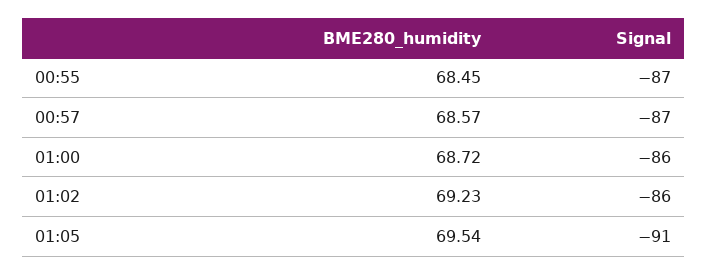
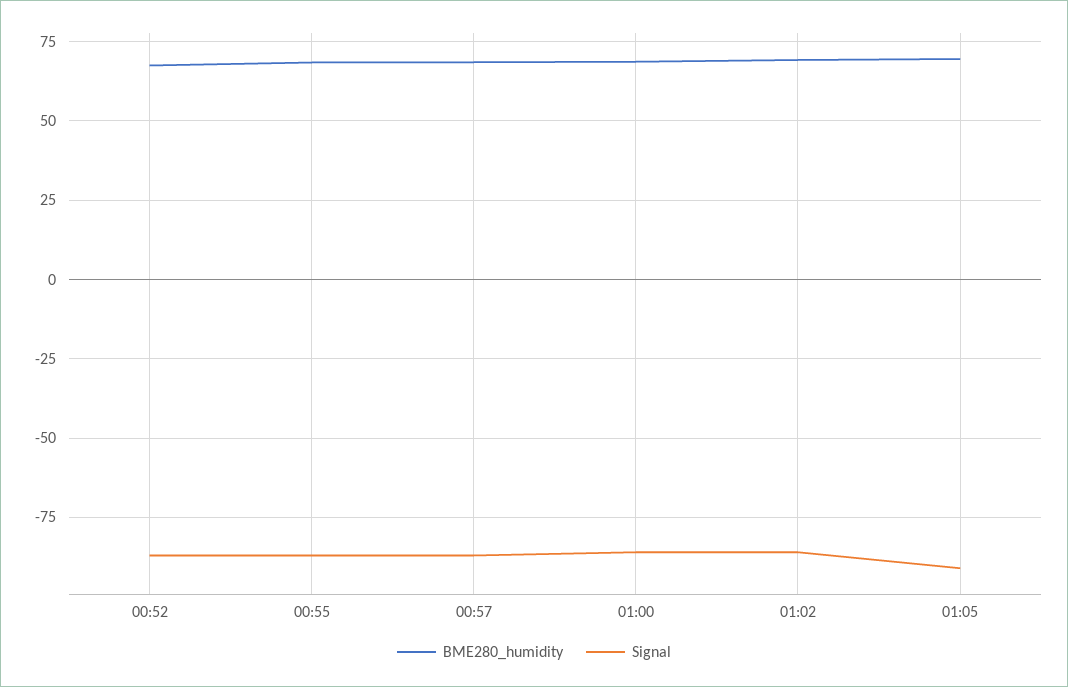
BME280_humidity, 00:52: none -> 67.5
Signal, 00:52: none -> -87.5

